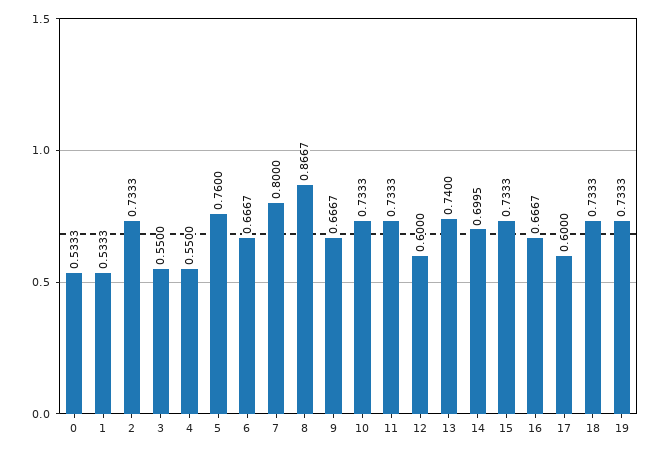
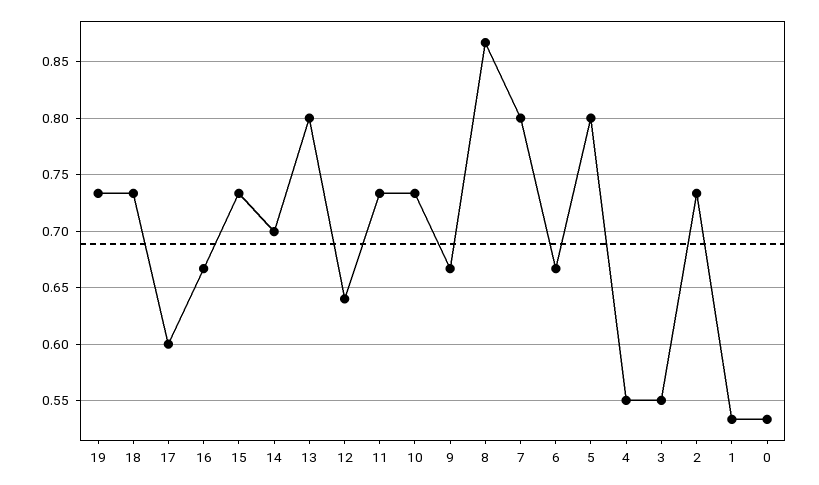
5: 0.76 -> 0.8
12: 0.6 -> 0.64
13: 0.74 -> 0.8

